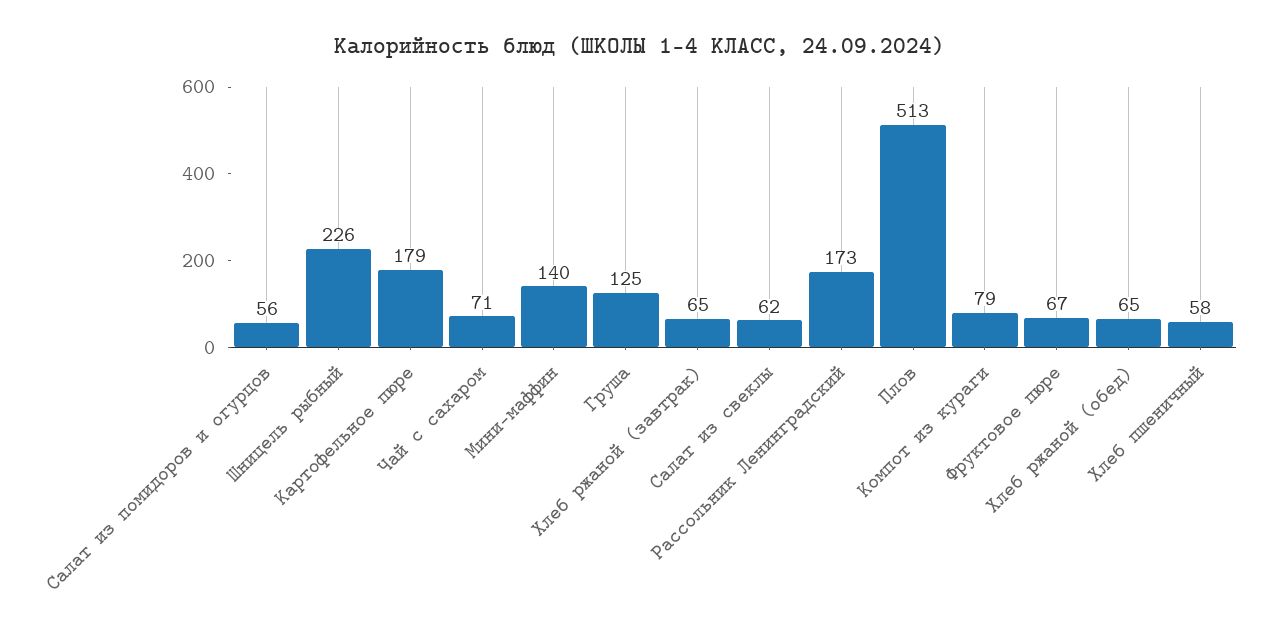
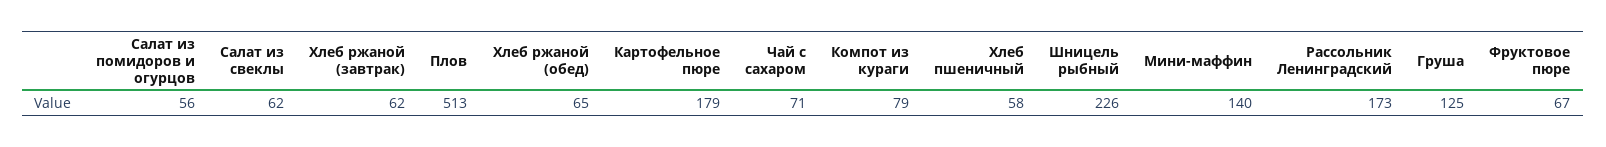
Хлеб ржаной (завтрак): 65 -> 62

